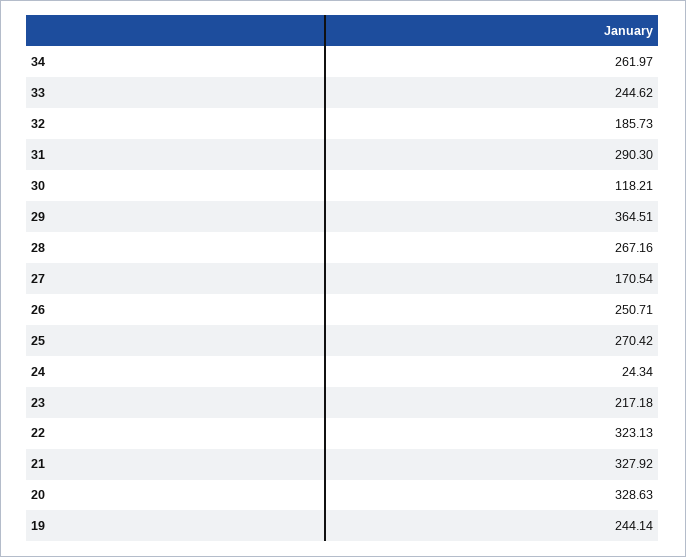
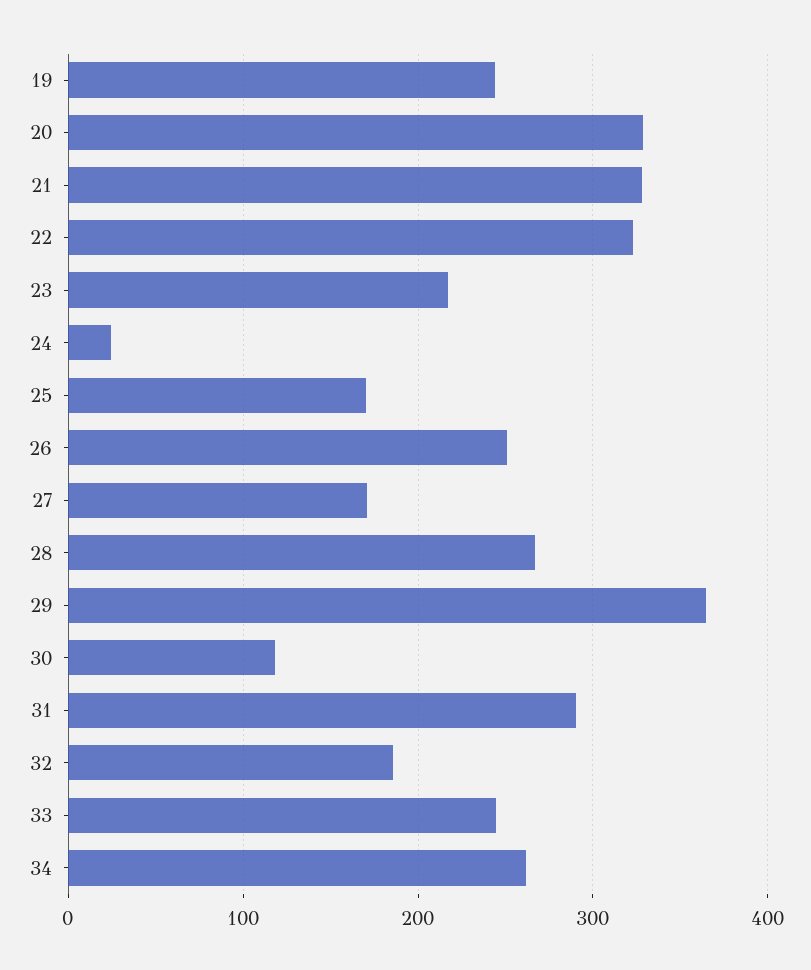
25: 270.42 -> 170

